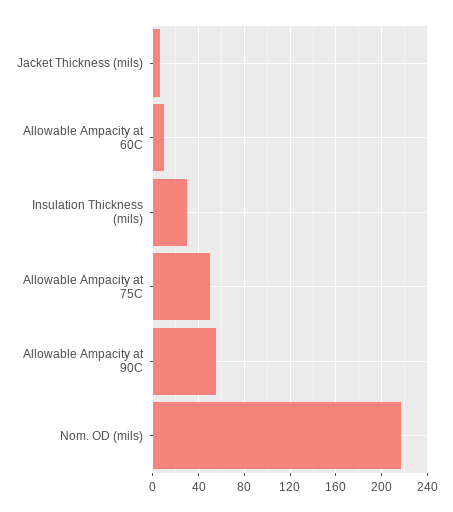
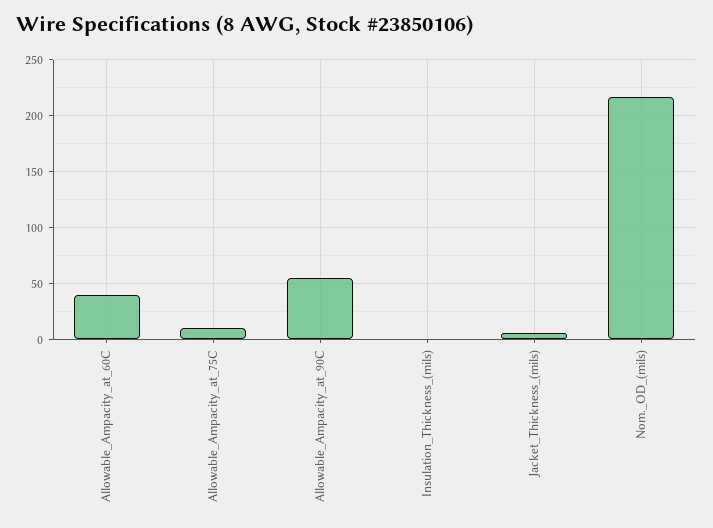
Allowable Ampacity at 60C: 10 -> 40
Insulation Thickness (mils): 30 -> 0
Allowable Ampacity at 75C: 50 -> 10

